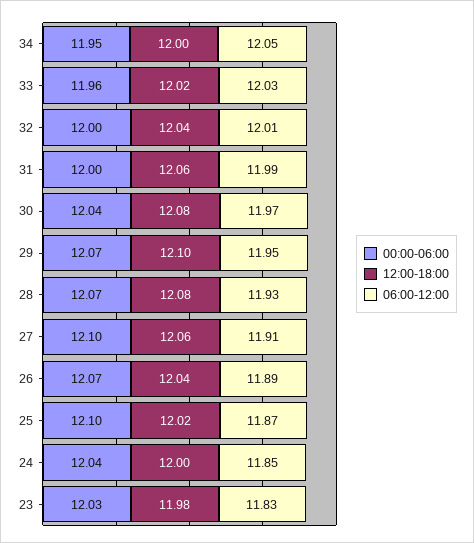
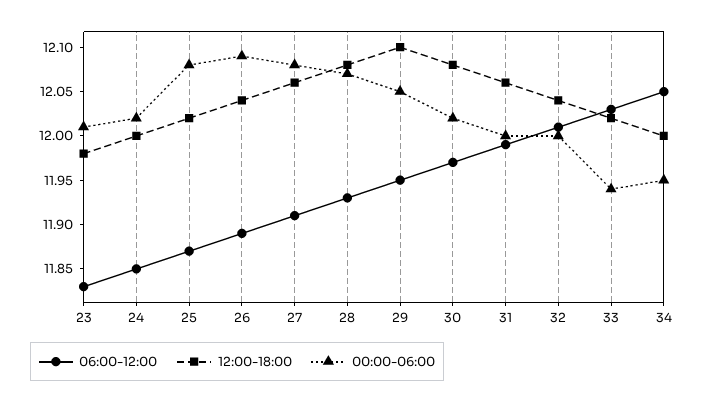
00:00-06:00, 33: 11.96 -> 11.94
00:00-06:00, 30: 12.04 -> 12.02
00:00-06:00, 29: 12.07 -> 12.05
00:00-06:00, 27: 12.1 -> 12.08
00:00-06:00, 26: 12.07 -> 12.09
00:00-06:00, 25: 12.1 -> 12.08
00:00-06:00, 24: 12.04 -> 12.02
00:00-06:00, 23: 12.03 -> 12.01

